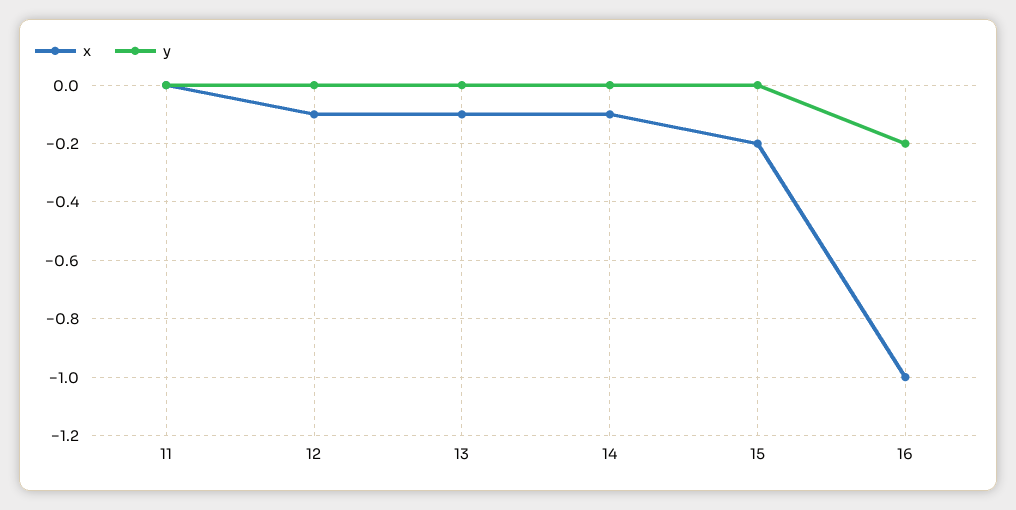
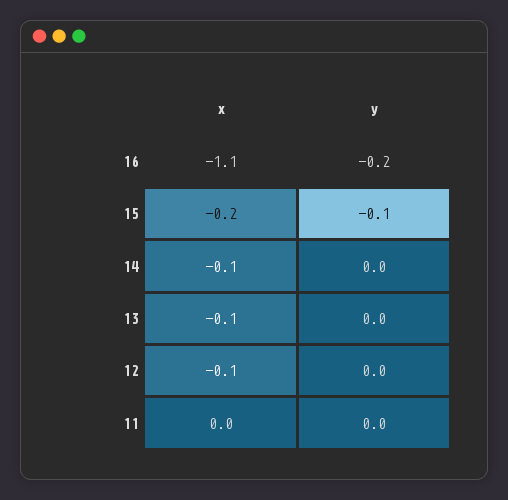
y, 15: 0 -> -0.1
x, 16: -1 -> -1.1

